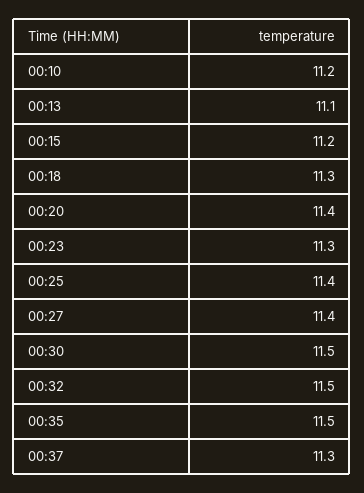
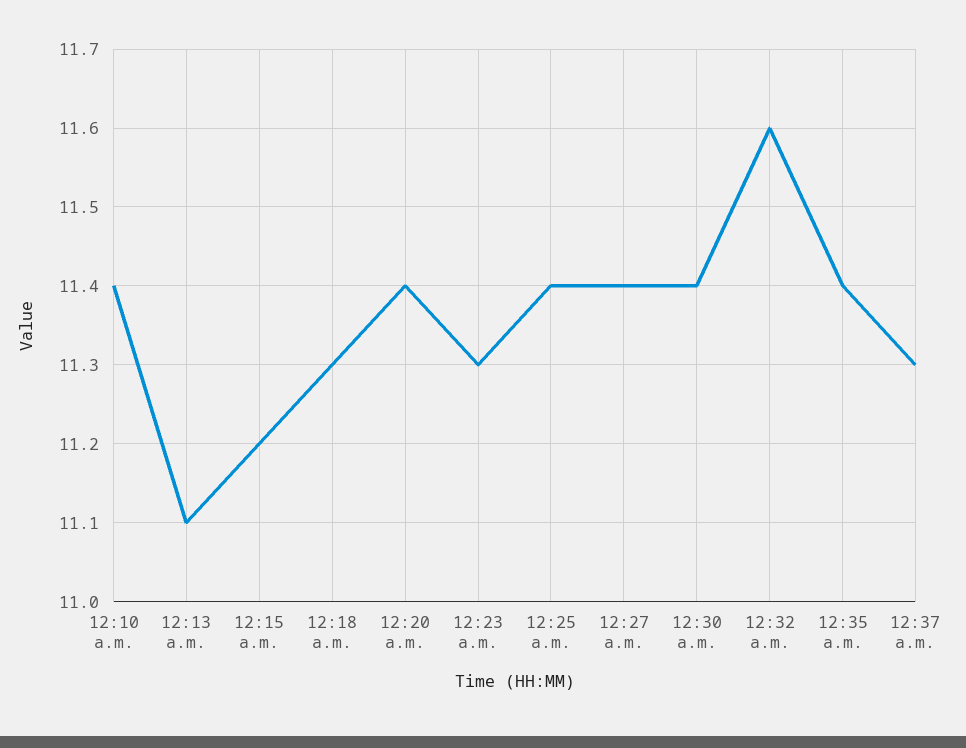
00:10: 11.2 -> 11.4
00:30: 11.5 -> 11.4
00:32: 11.5 -> 11.6
00:35: 11.5 -> 11.4

